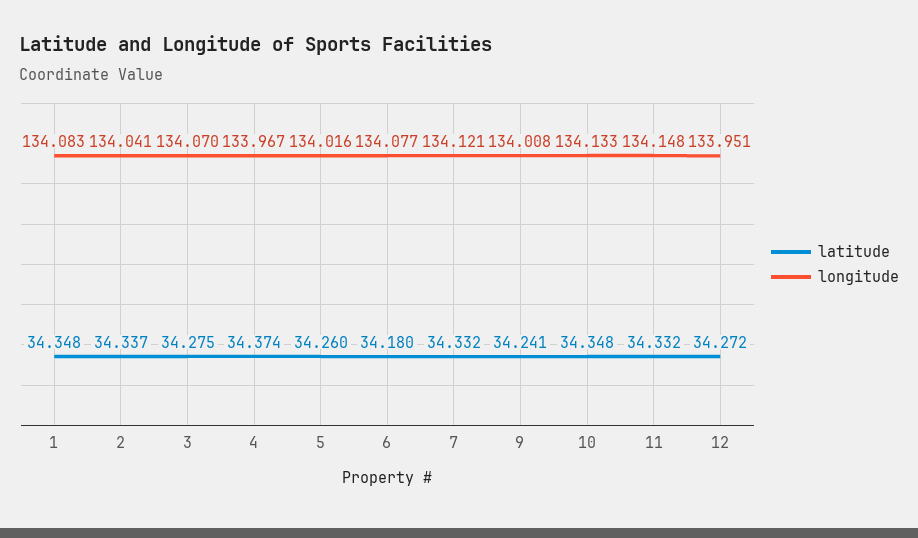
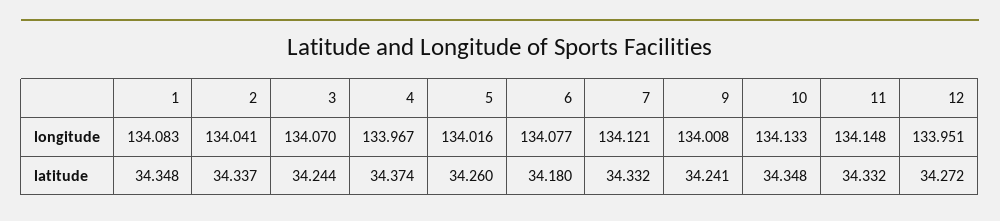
latitude, 3: 34.275 -> 34.244

